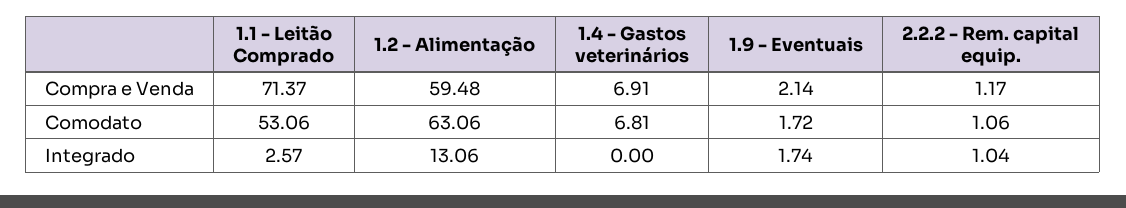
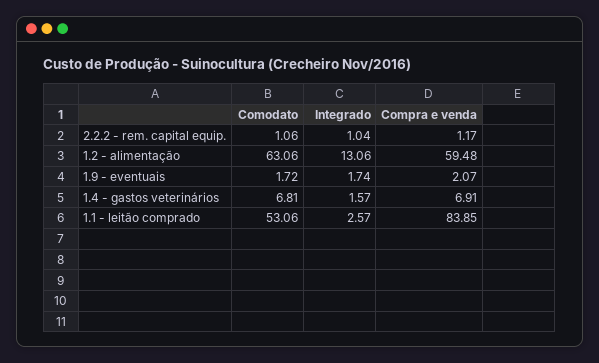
1.1 - Leitão Comprado, Compra e Venda: 71.37 -> 83.85
1.9 - Eventuais, Compra e Venda: 2.14 -> 2.07
1.4 - Gastos veterinários, Integrado: 0 -> 1.57

